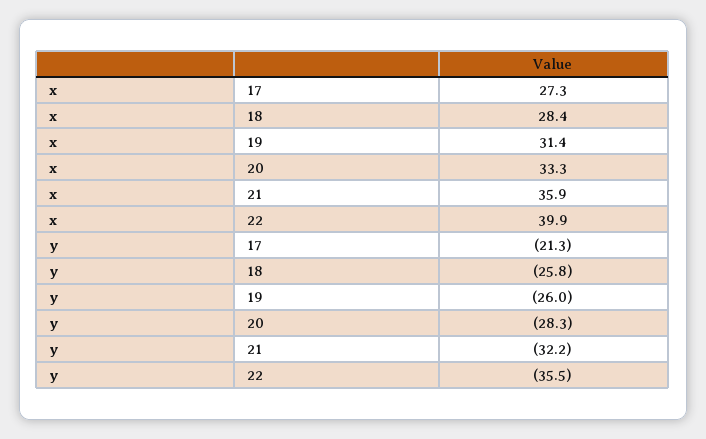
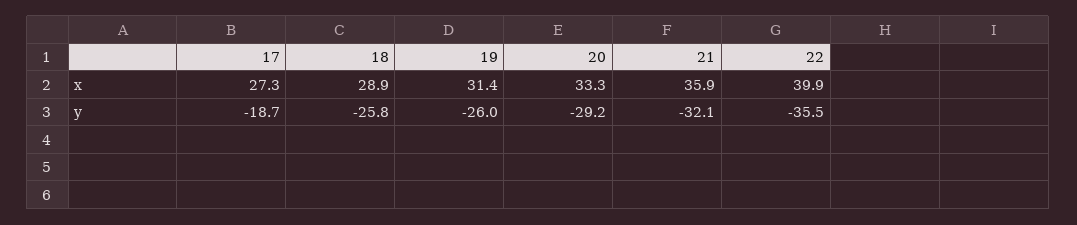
x, 18: 28.4 -> 28.9
y, 17: -21.3 -> -18.7
y, 20: -28.3 -> -29.2
y, 21: -32.2 -> -32.1

